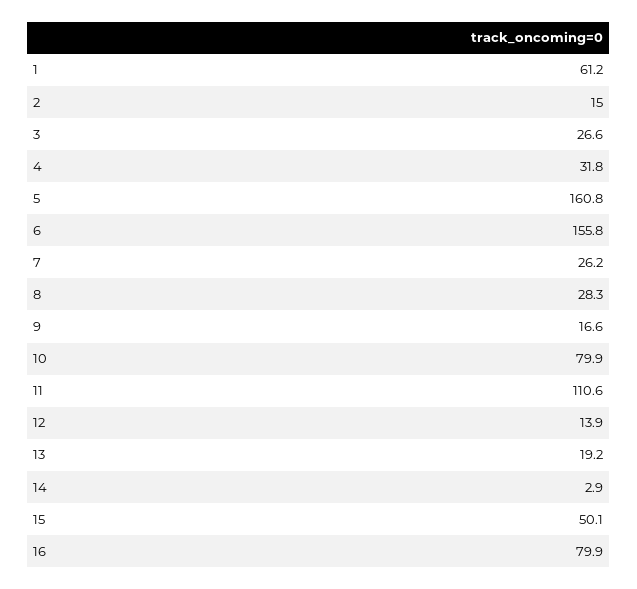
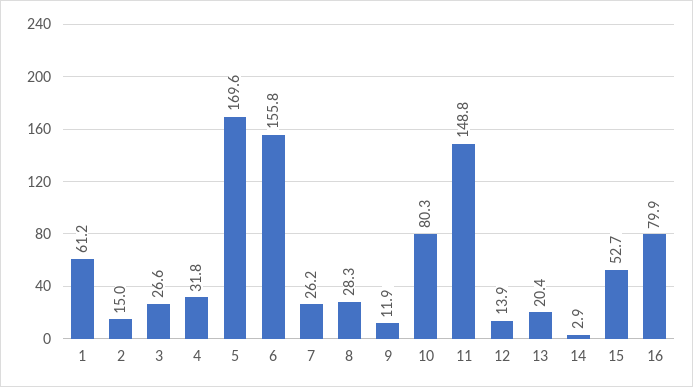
5: 160.8 -> 169.6
9: 16.6 -> 11.9
10: 79.9 -> 80.3
11: 110.6 -> 148.8
13: 19.2 -> 20.4
15: 50.1 -> 52.7

